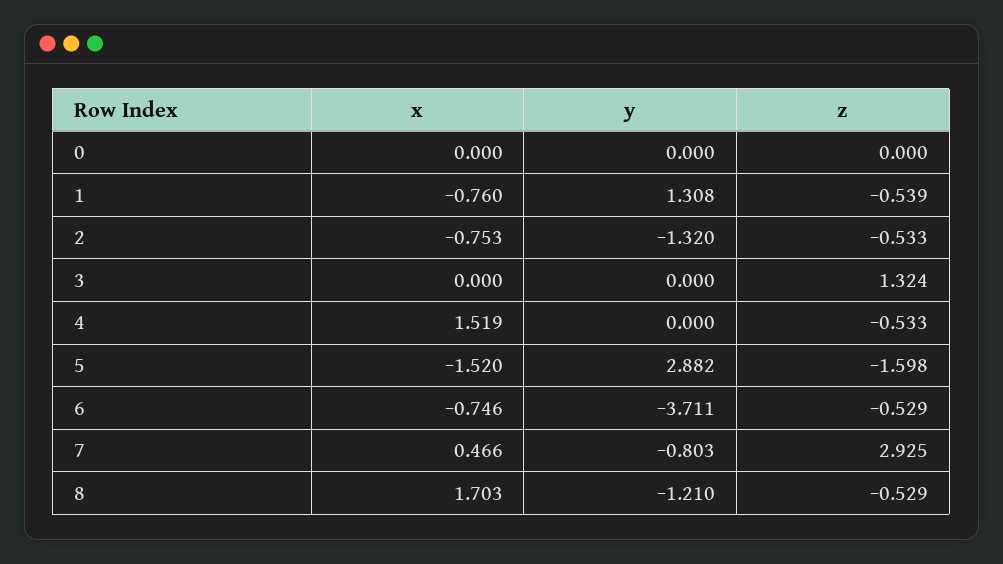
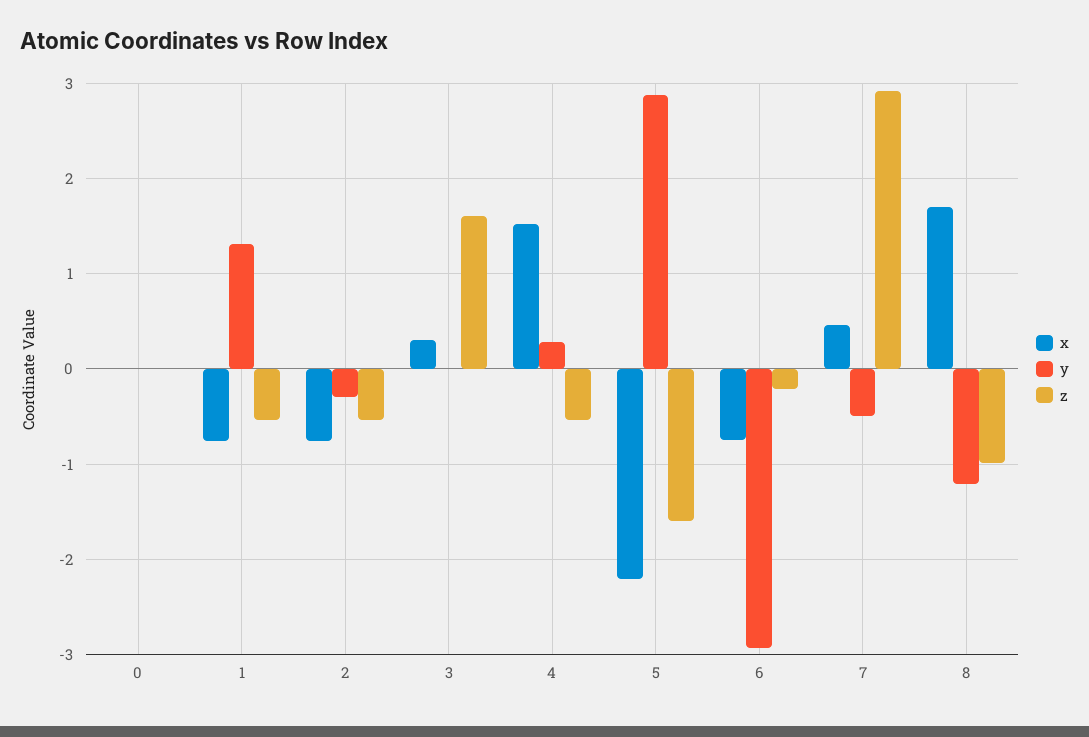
y, 2: -1.32 -> -0.3
x, 3: 0 -> 0.3
z, 3: 1.324 -> 1.6
y, 4: 0 -> 0.3
x, 5: -1.52 -> -2.2
y, 6: -3.711 -> -2.9
z, 6: -0.529 -> -0.2
y, 7: -0.803 -> -0.5
z, 8: -0.529 -> -1

